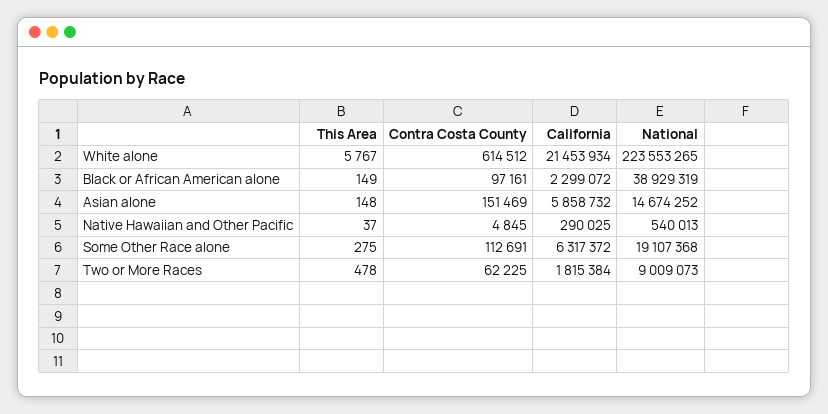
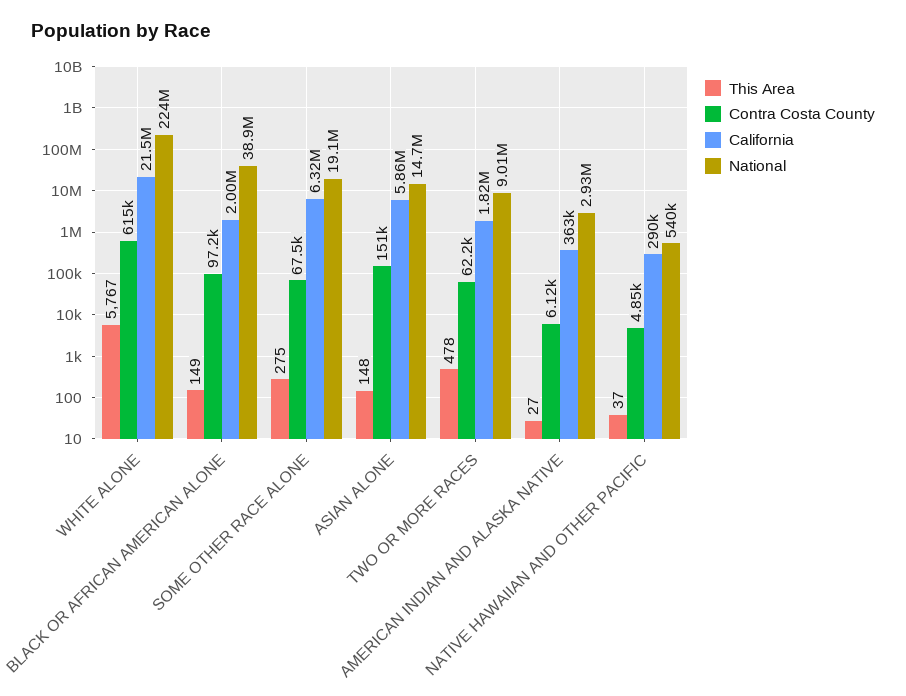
California, Black or African American alone: 2299072 -> 2000000
Contra Costa County, Some Other Race alone: 112691 -> 67500
This Area, AMERICAN INDIAN AND ALASKA NATIVE: none -> 27
Contra Costa County, AMERICAN INDIAN AND ALASKA NATIVE: none -> 6120
California, AMERICAN INDIAN AND ALASKA NATIVE: none -> 363000
National, AMERICAN INDIAN AND ALASKA NATIVE: none -> 2930000

